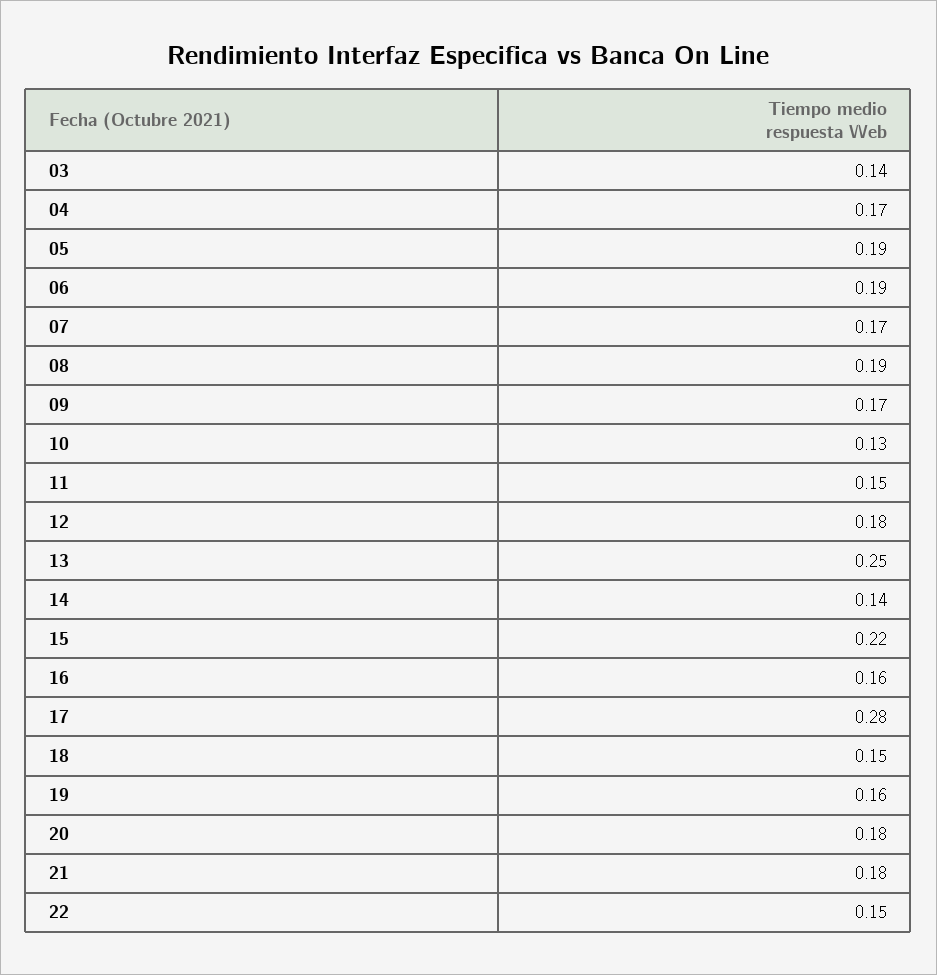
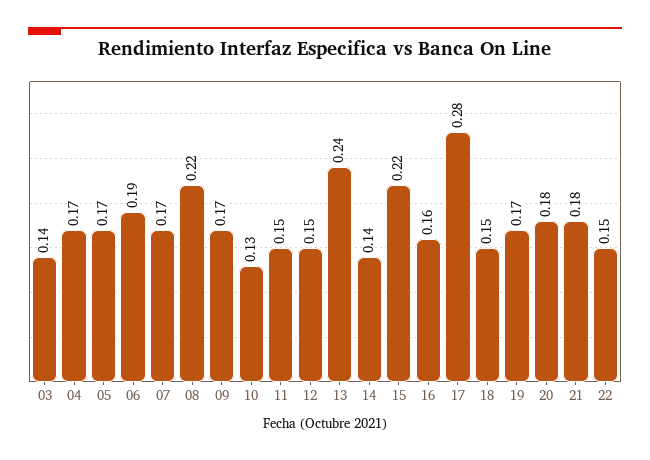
05: 0.19 -> 0.17
08: 0.19 -> 0.22
12: 0.18 -> 0.15
13: 0.25 -> 0.24
19: 0.16 -> 0.17

